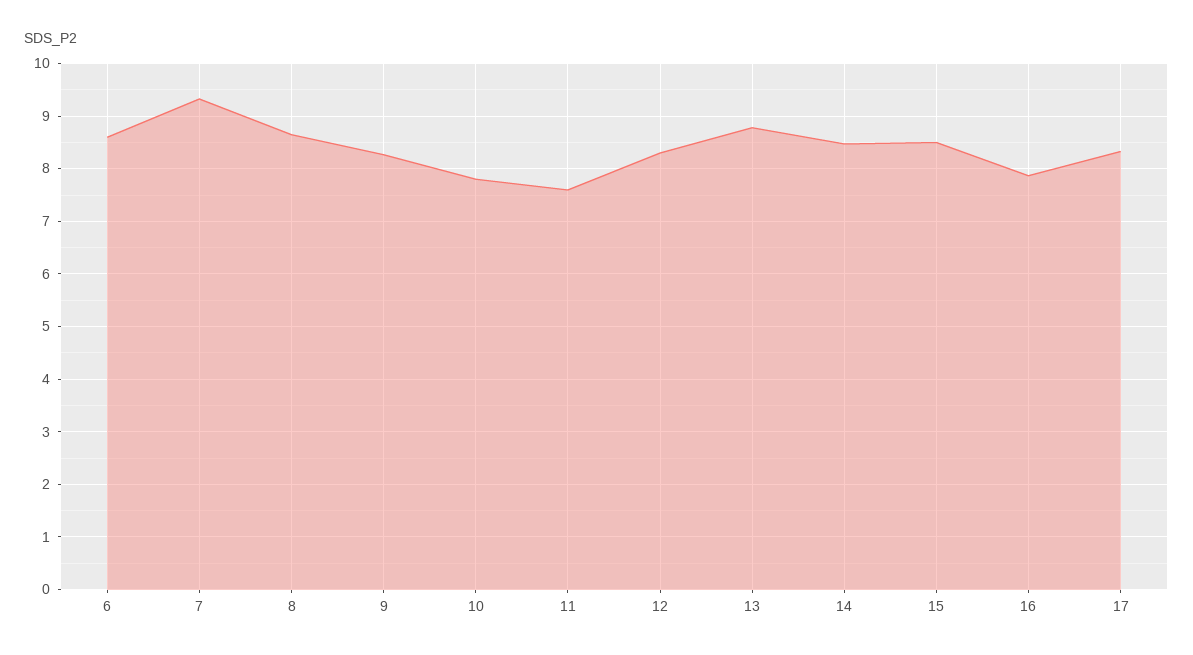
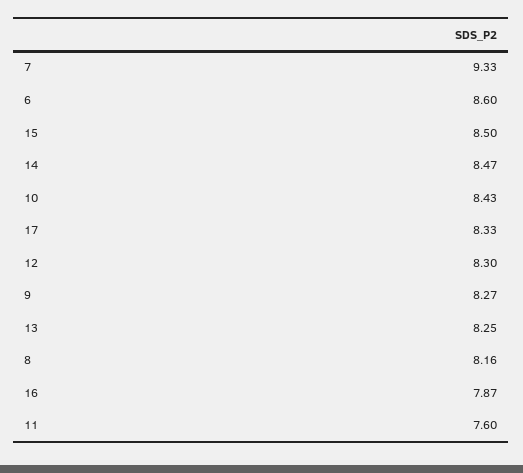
8: 8.6 -> 8.16
10: 7.8 -> 8.43
13: 8.8 -> 8.25

